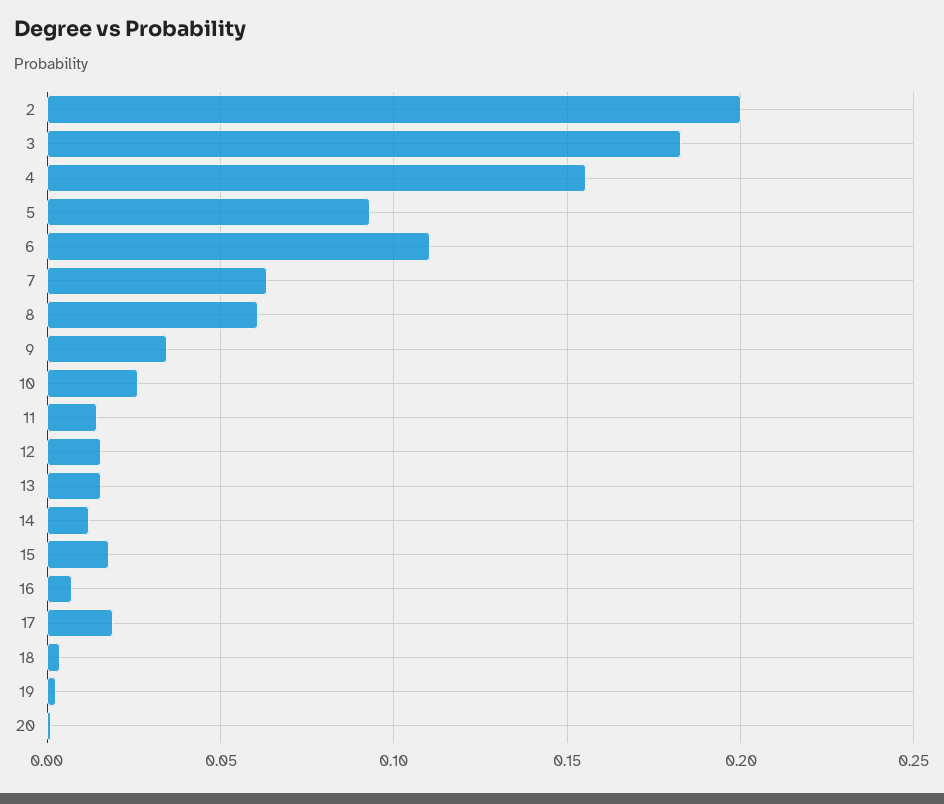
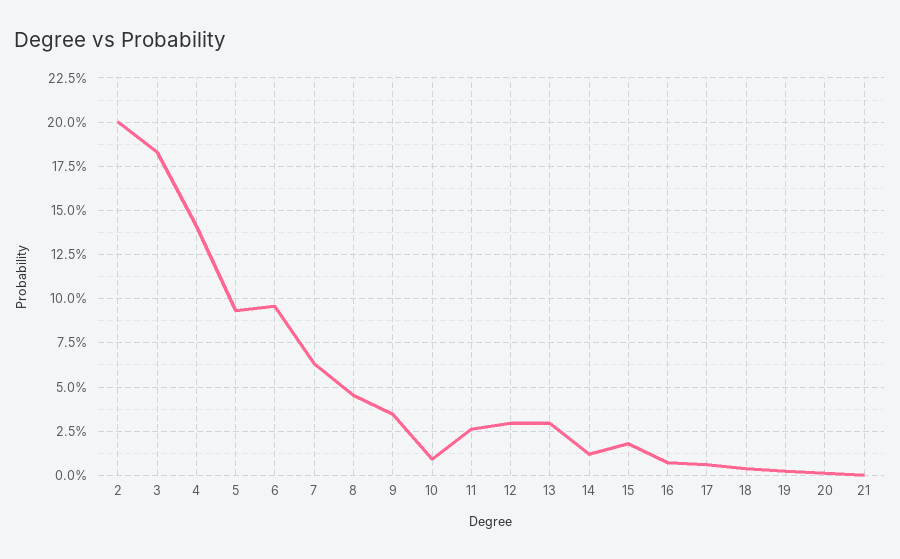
4: 0.155 -> 0.14
6: 0.11 -> 0.095
8: 0.06 -> 0.045
10: 0.025 -> 0.01
11: 0.015 -> 0.025
12: 0.015 -> 0.03
13: 0.015 -> 0.03
17: 0.02 -> 0.005
21: none -> 0

